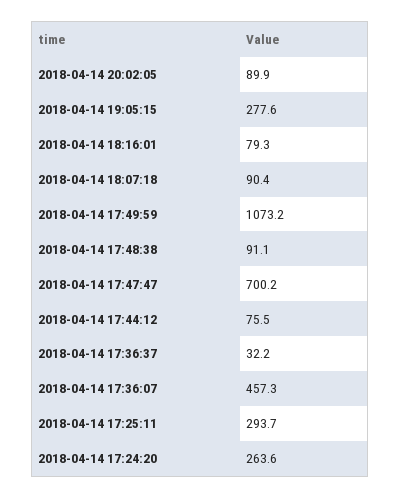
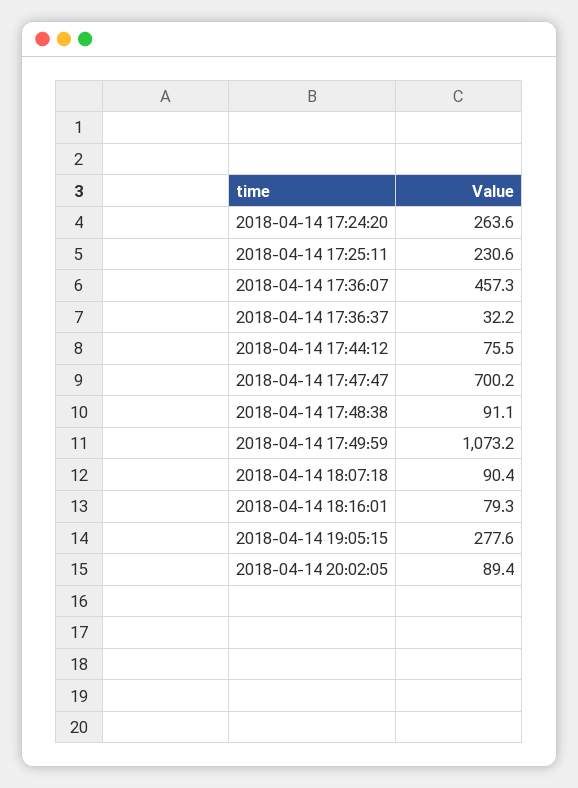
2018-04-14 20:02:05: 89.9 -> 89.4
2018-04-14 17:25:11: 293.7 -> 230.6

